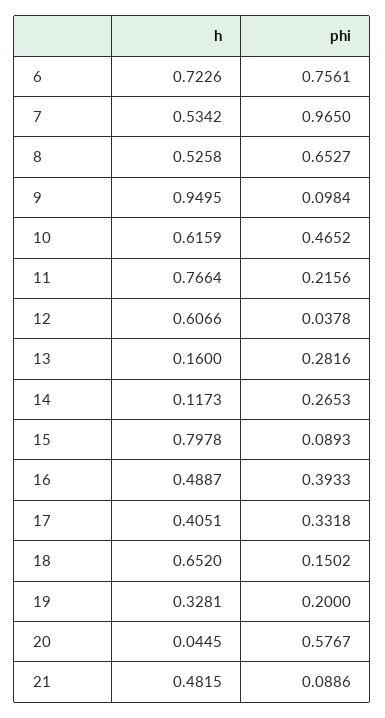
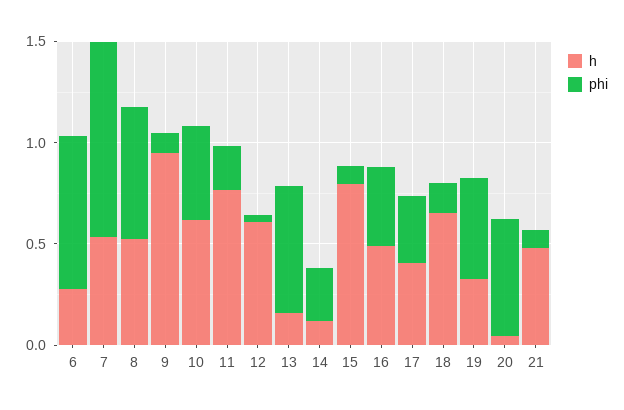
h, 6: 0.7226 -> 0.3
phi, 13: 0.2816 -> 0.6
phi, 19: 0.2 -> 0.5

